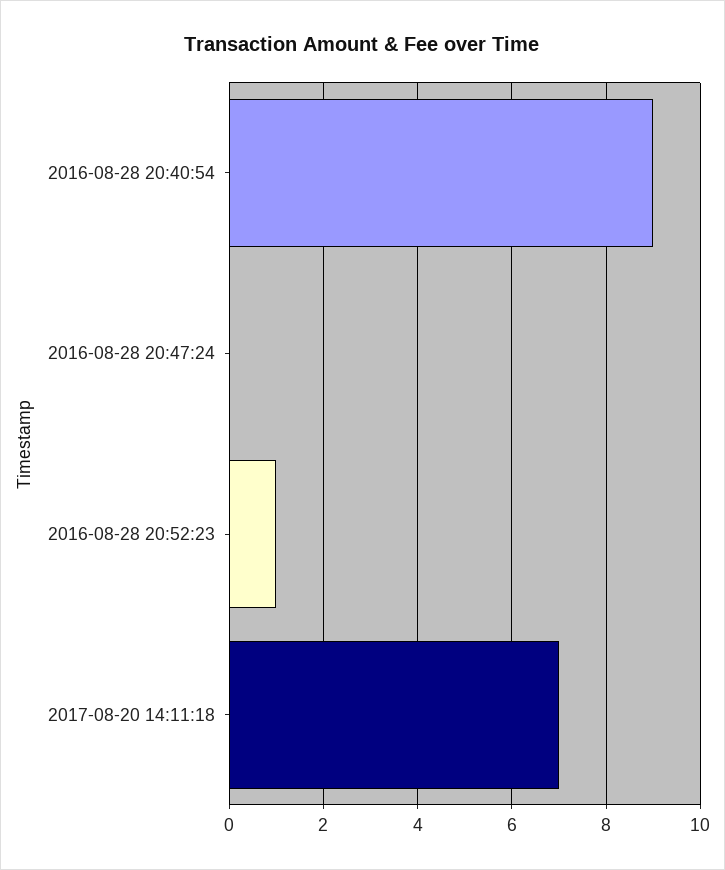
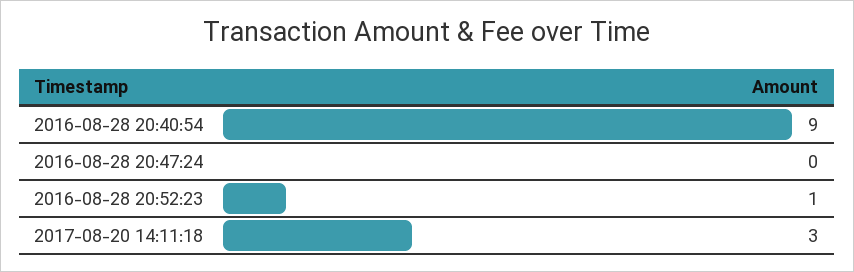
2017-08-20 14:11:18: 7 -> 3

